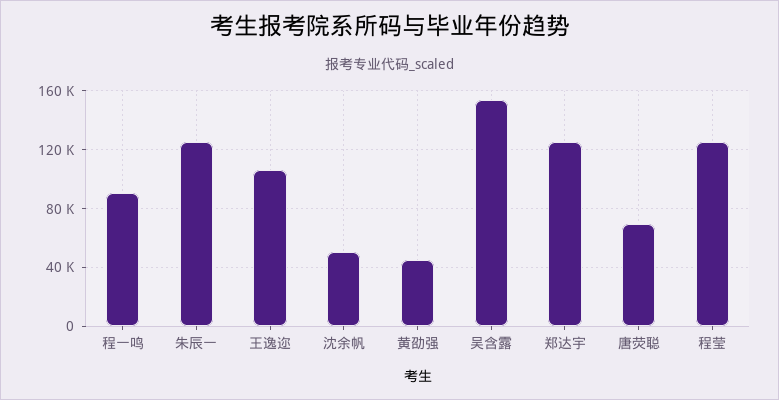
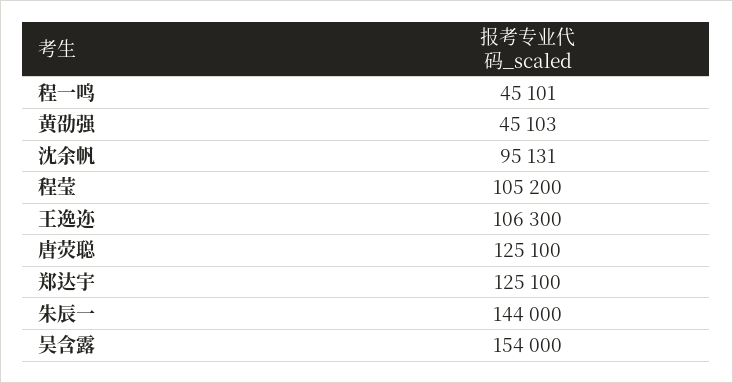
程一鸣: 90000 -> 45101
朱辰一: 125000 -> 144000
沈余帆: 50000 -> 95131
唐荧聪: 70000 -> 125100
程莹: 125000 -> 105200

